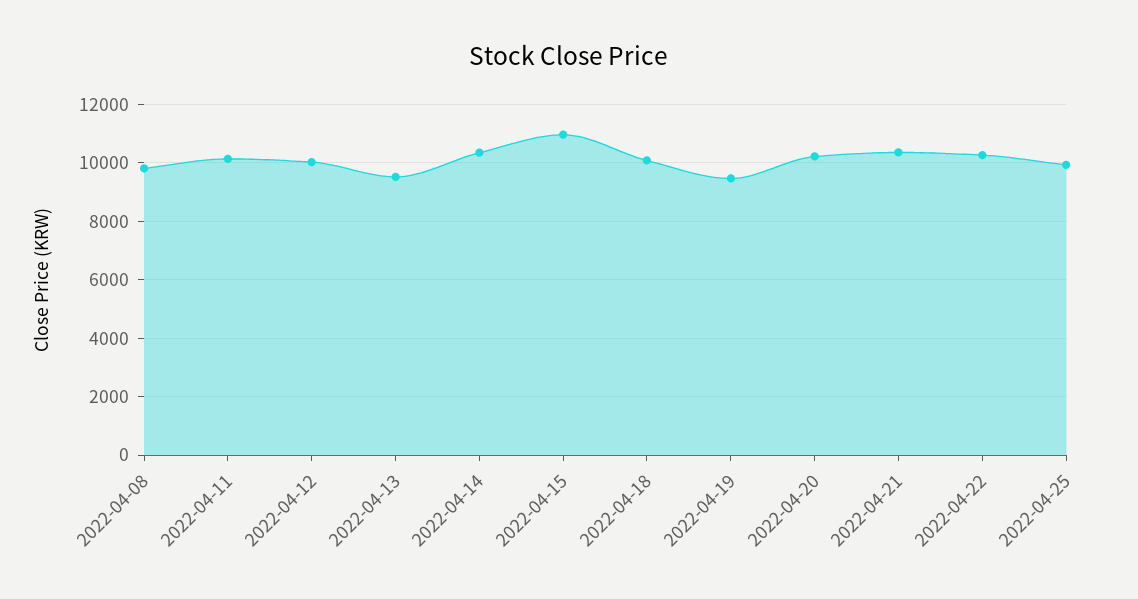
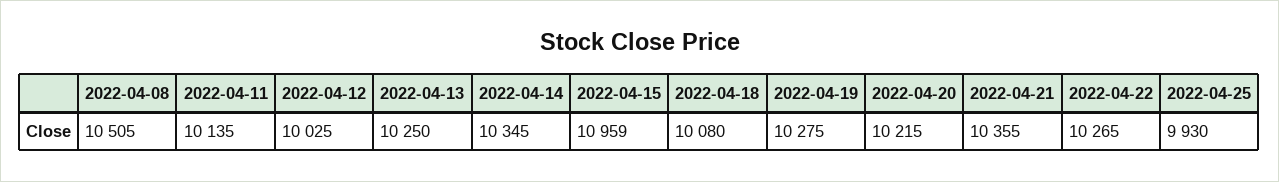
2022-04-08: 9750 -> 10505
2022-04-13: 9500 -> 10250
2022-04-19: 9500 -> 10275

